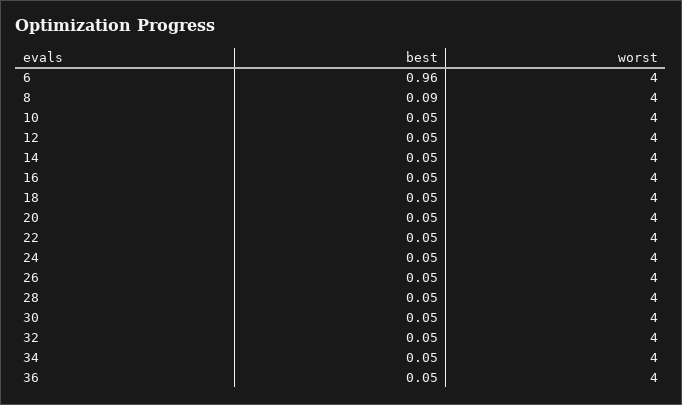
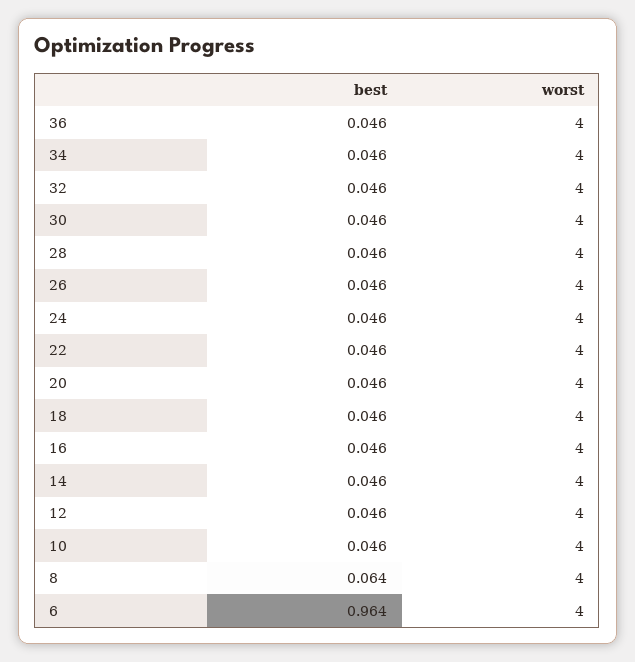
best, 8: 0.09 -> 0.064

